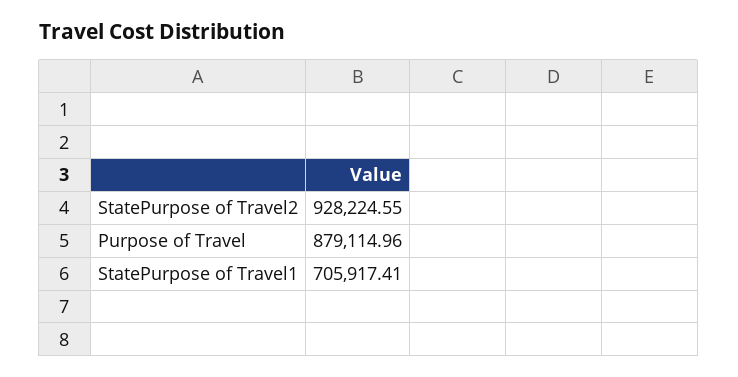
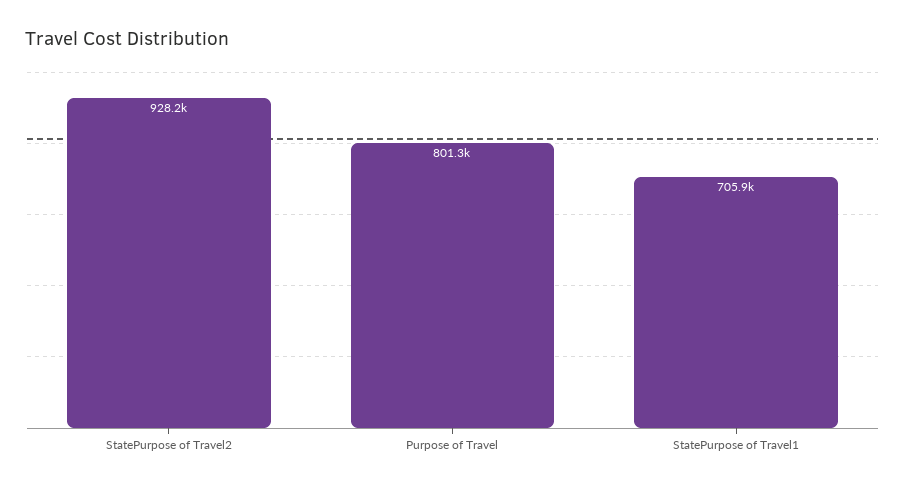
Purpose of Travel: 879114.96 -> 801300

